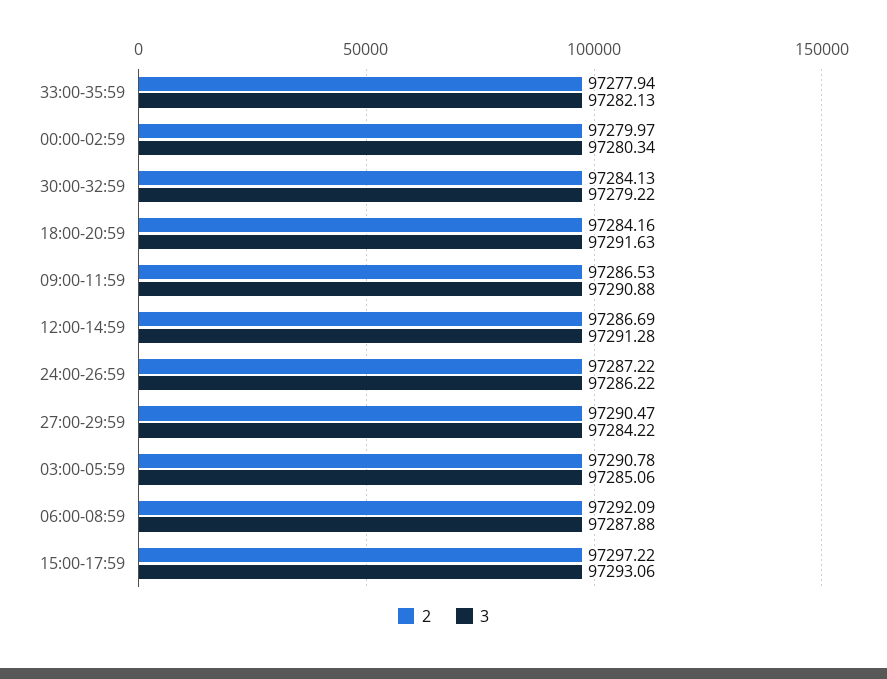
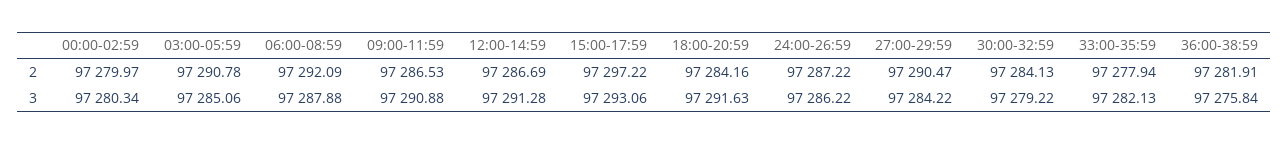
2, 36:00-38:59: none -> 97281.91
3, 36:00-38:59: none -> 97275.84

